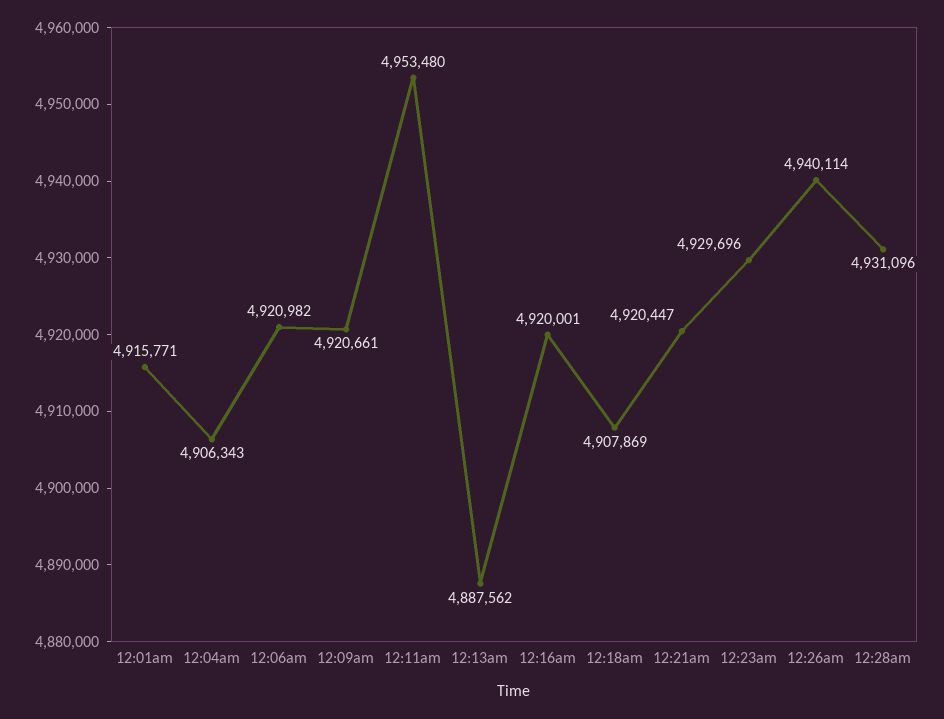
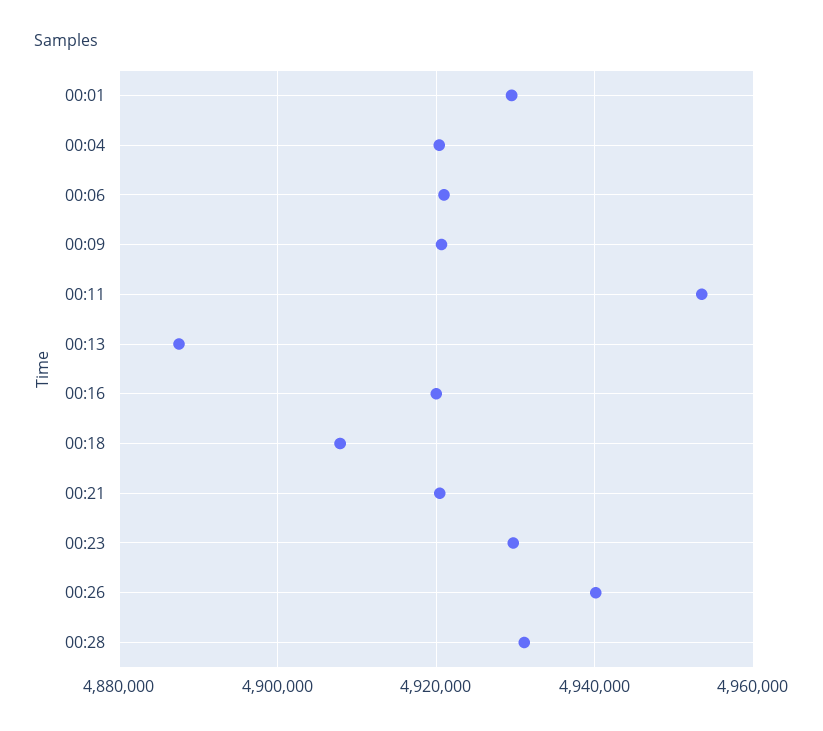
12:01am: 4915771 -> 4930000
12:04am: 4906343 -> 4920000

